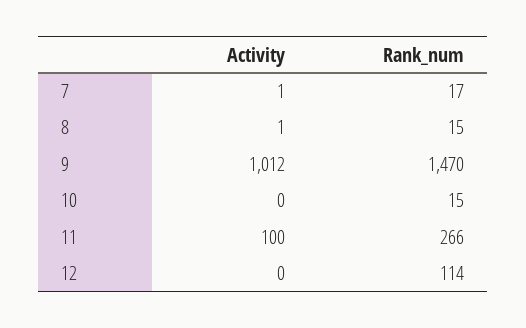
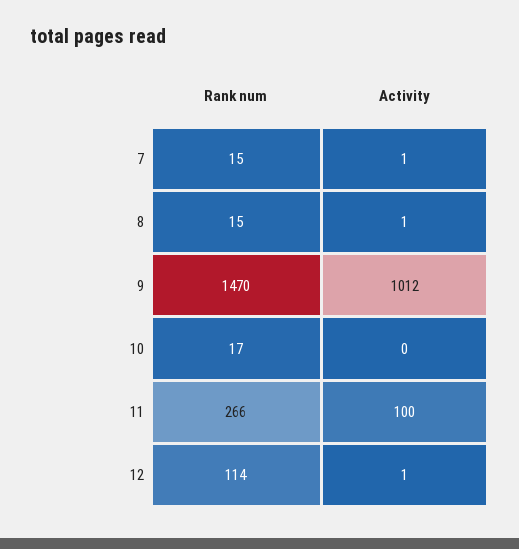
Rank_num, 7: 17 -> 15
Rank_num, 10: 15 -> 17
Activity, 12: 0 -> 1

